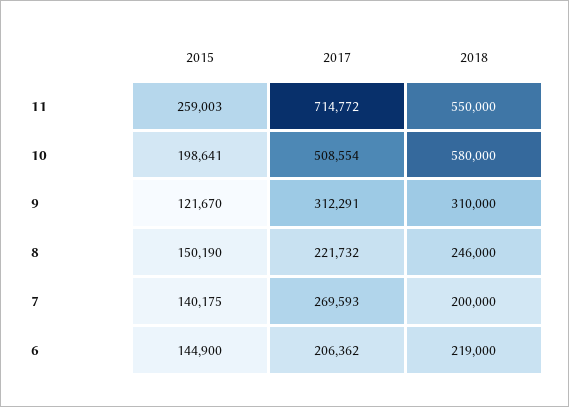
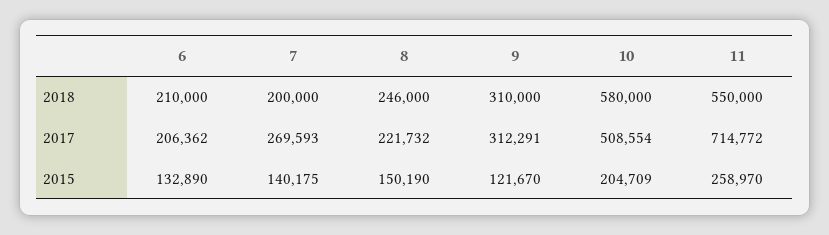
2015, 11: 259003 -> 258970
2015, 10: 198641 -> 204709
2015, 6: 144900 -> 132890
2018, 6: 219000 -> 210000

